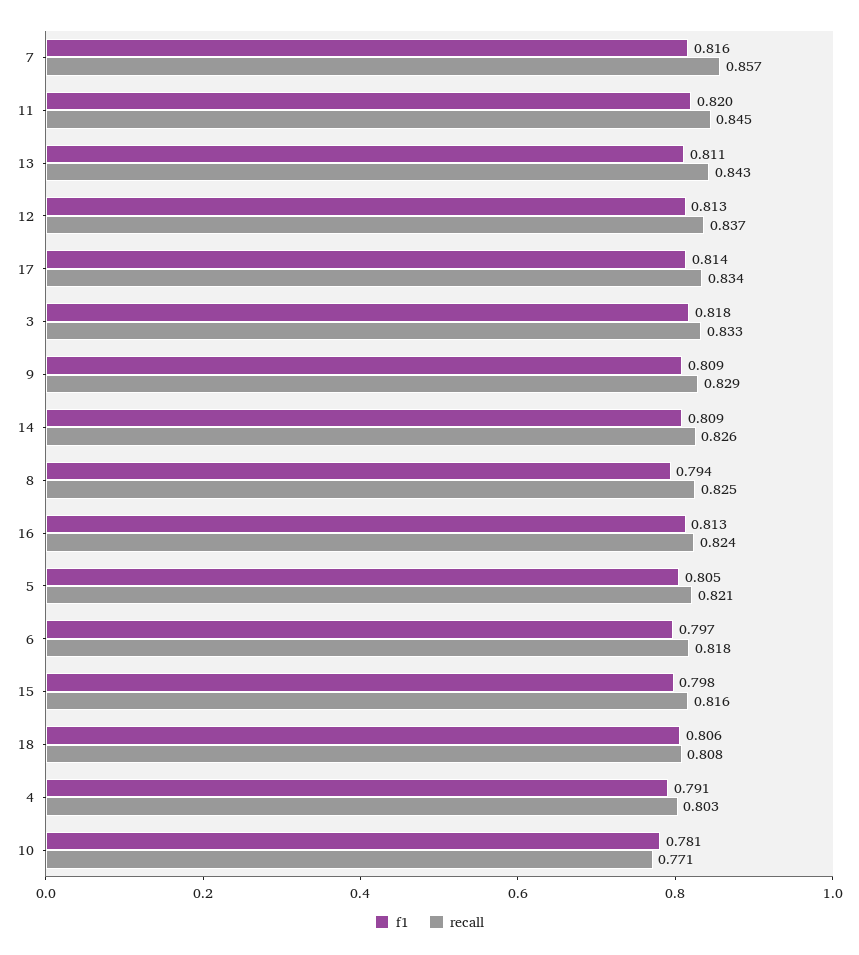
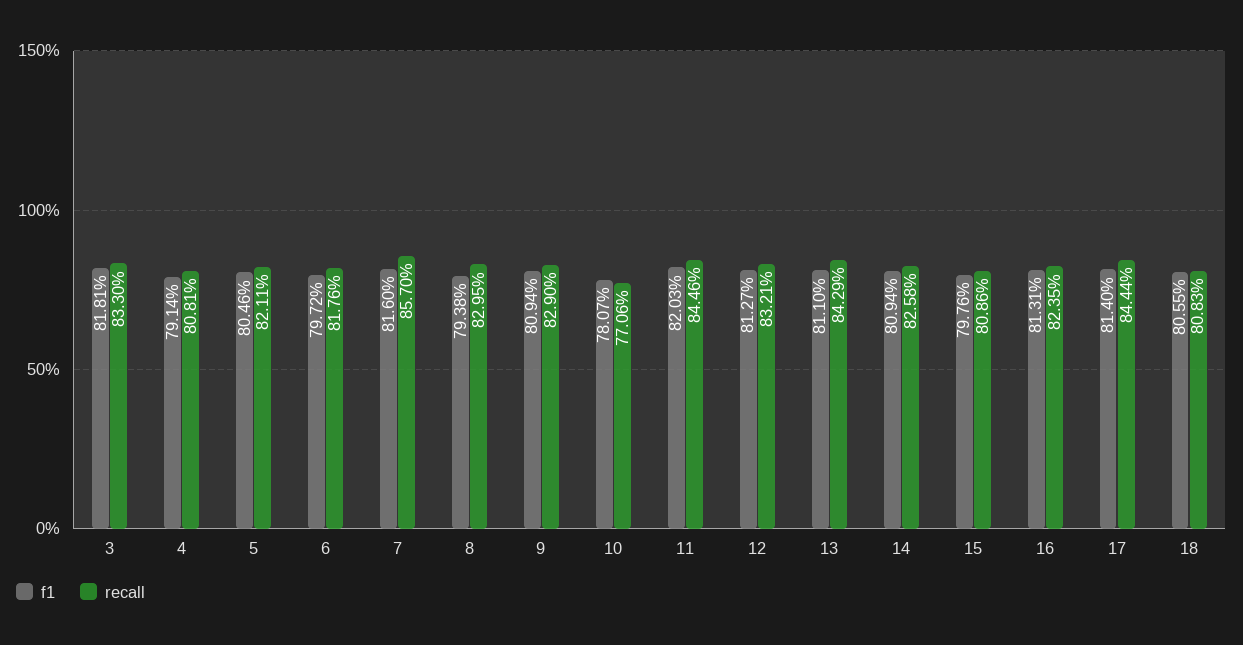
recall, 12: 0.837 -> 0.8321
recall, 17: 0.834 -> 0.8444
recall, 8: 0.825 -> 0.8295
recall, 15: 0.816 -> 0.8086
recall, 4: 0.803 -> 0.8081

